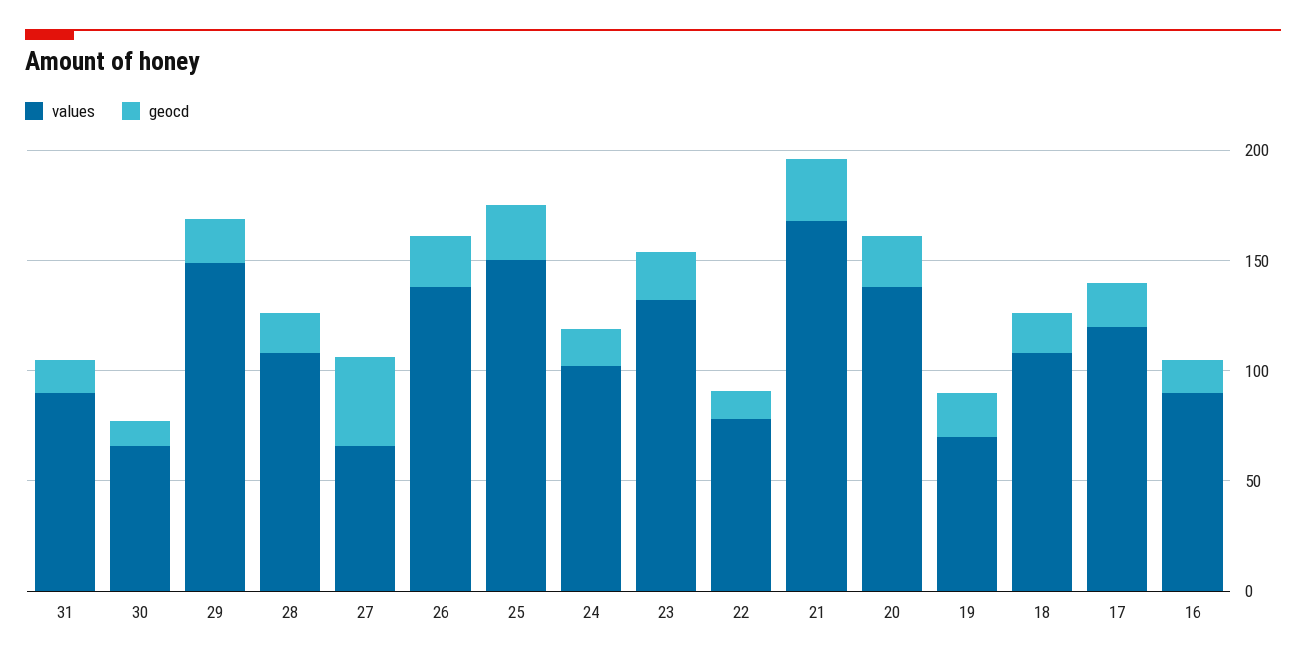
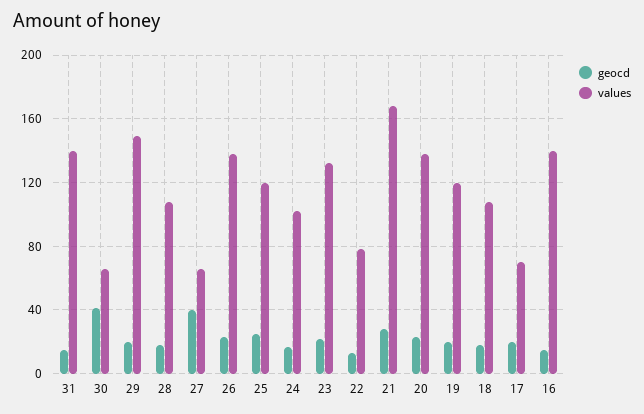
values, 31: 90 -> 140
geocd, 30: 10 -> 40
values, 25: 150 -> 120
values, 19: 70 -> 120
values, 17: 120 -> 70
values, 16: 90 -> 140

